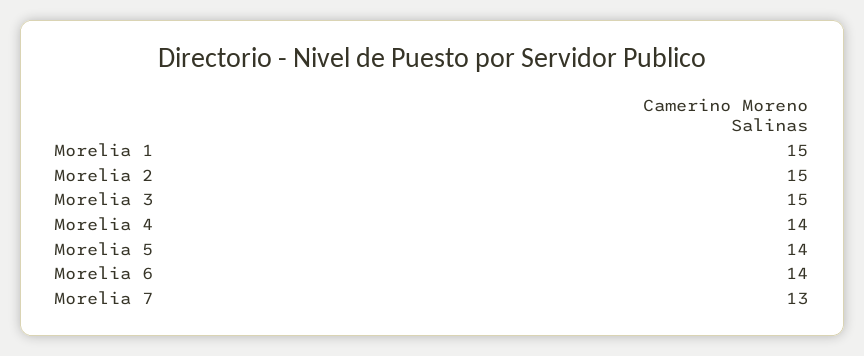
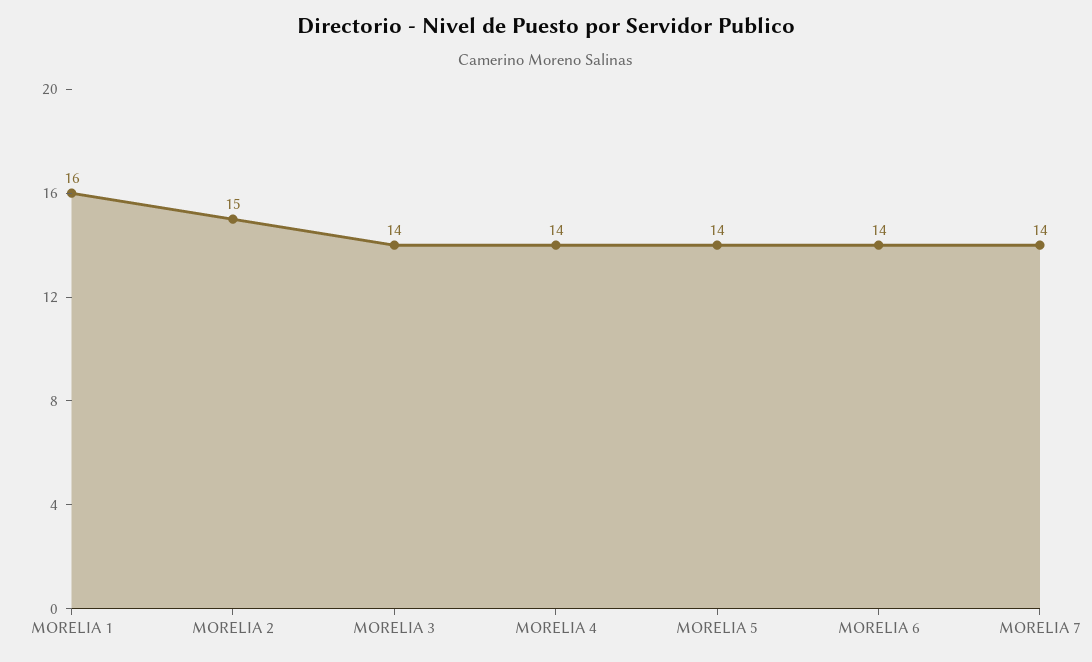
Morelia 1: 15 -> 16
Morelia 3: 15 -> 14
Morelia 7: 13 -> 14

